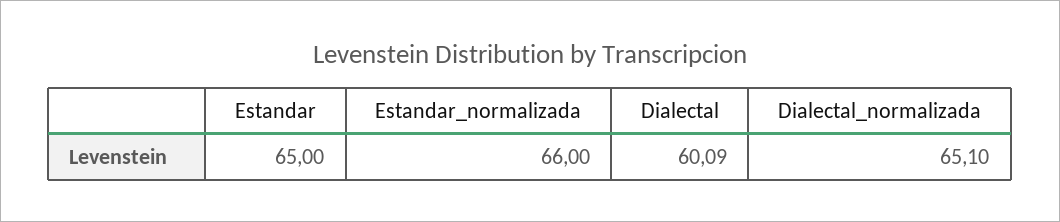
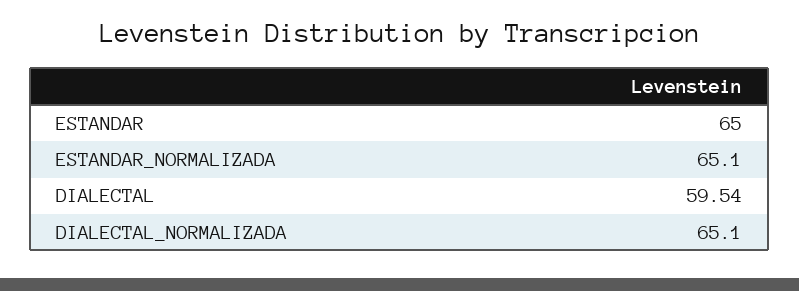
Estandar_normalizada: 66 -> 65.1
Dialectal: 60.09 -> 59.54

